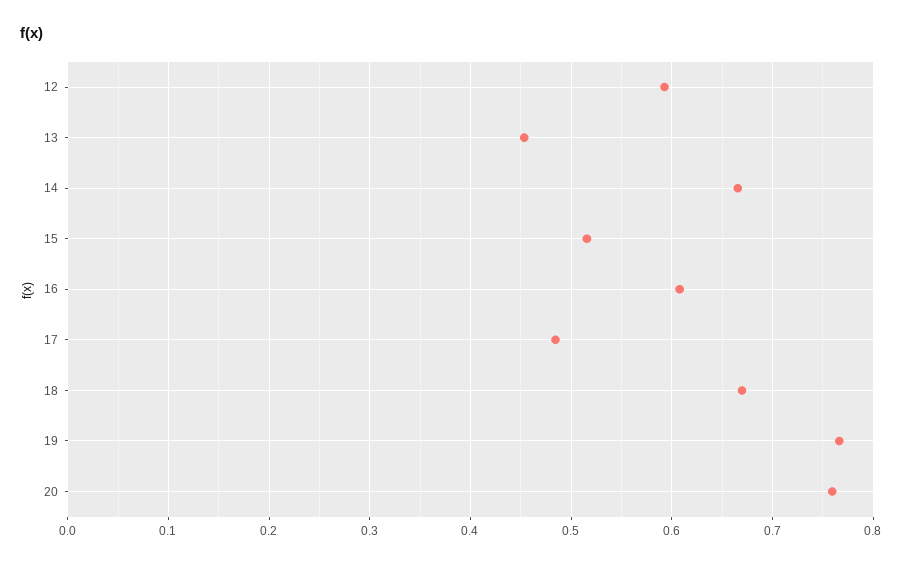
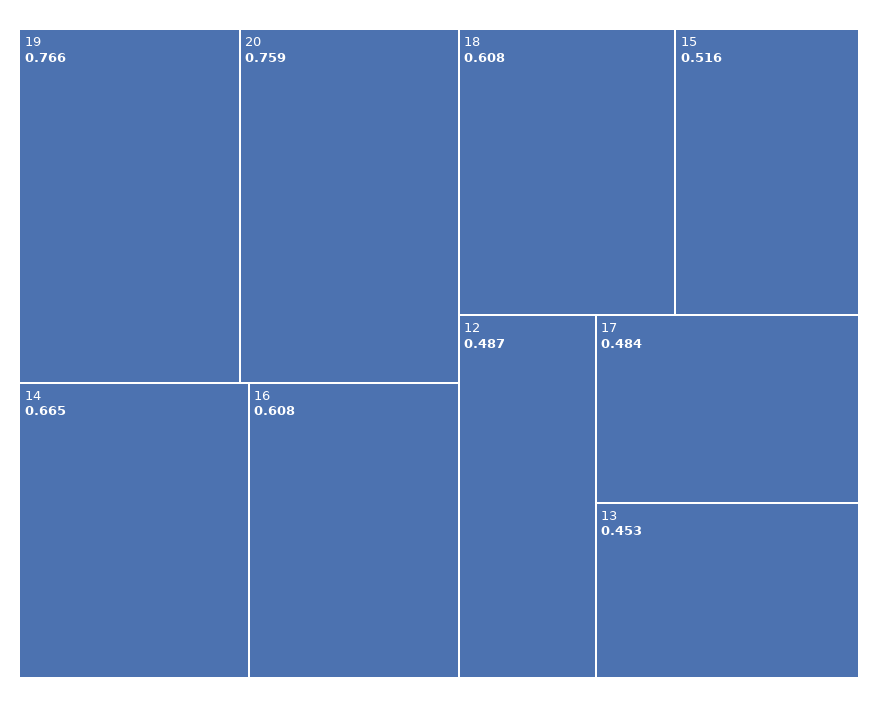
12: 0.59 -> 0.487
18: 0.67 -> 0.608

